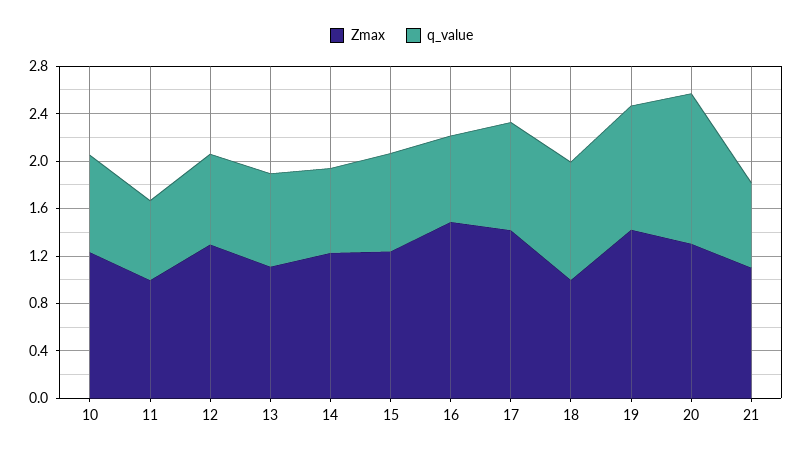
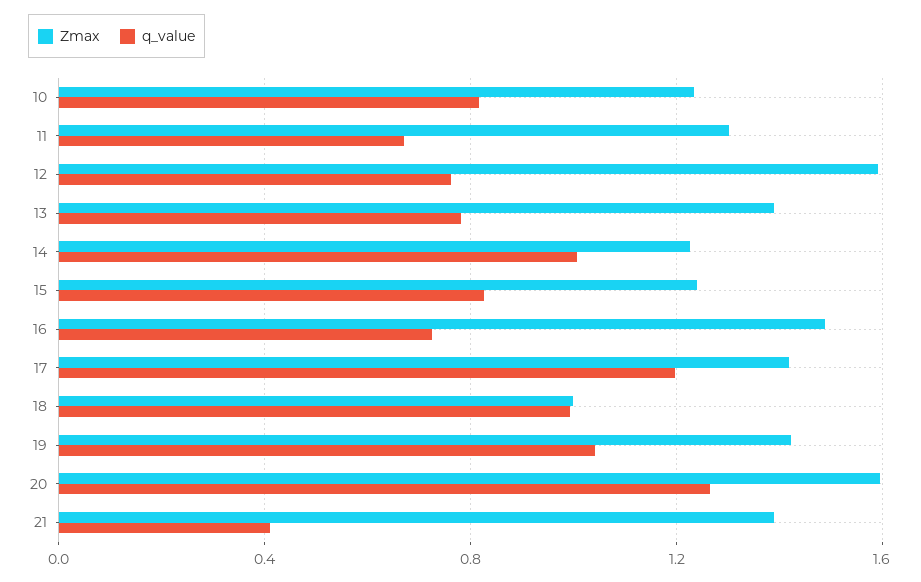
Zmax, 11: 1 -> 1.3
Zmax, 12: 1.3 -> 1.6
Zmax, 13: 1.1 -> 1.4
q_value, 14: 0.7 -> 1
q_value, 17: 0.9 -> 1.2
Zmax, 20: 1.3 -> 1.6
Zmax, 21: 1.1 -> 1.4
q_value, 21: 0.7 -> 0.4

